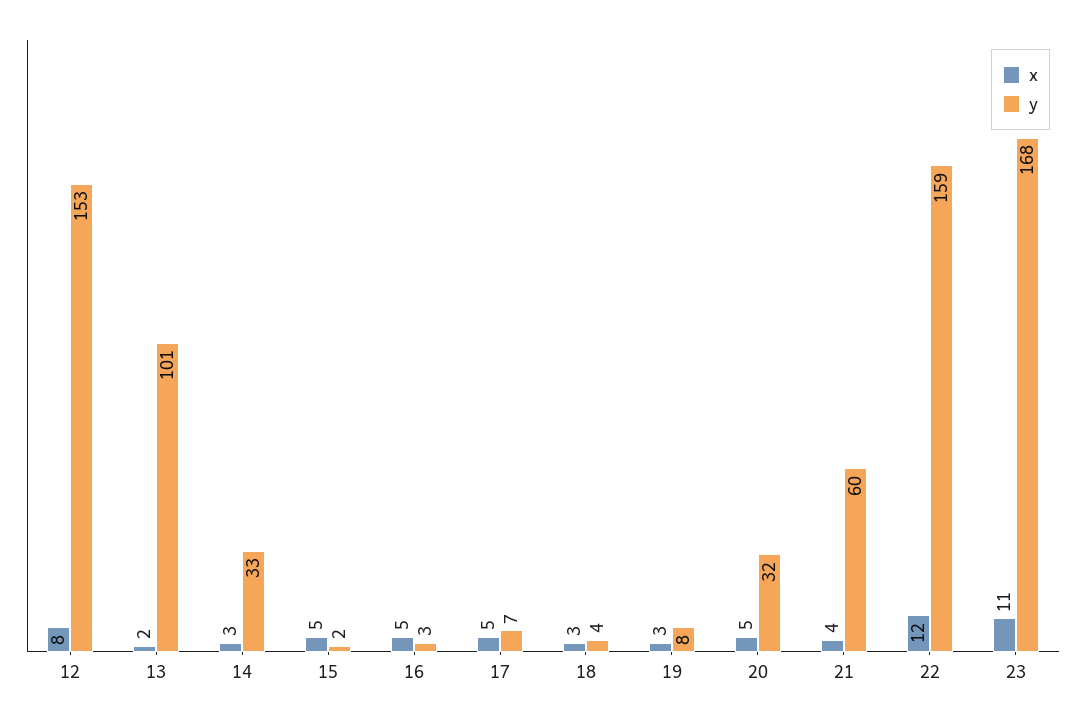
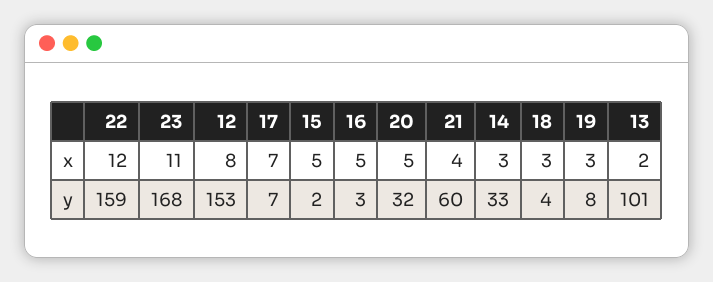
x, 17: 5 -> 7

